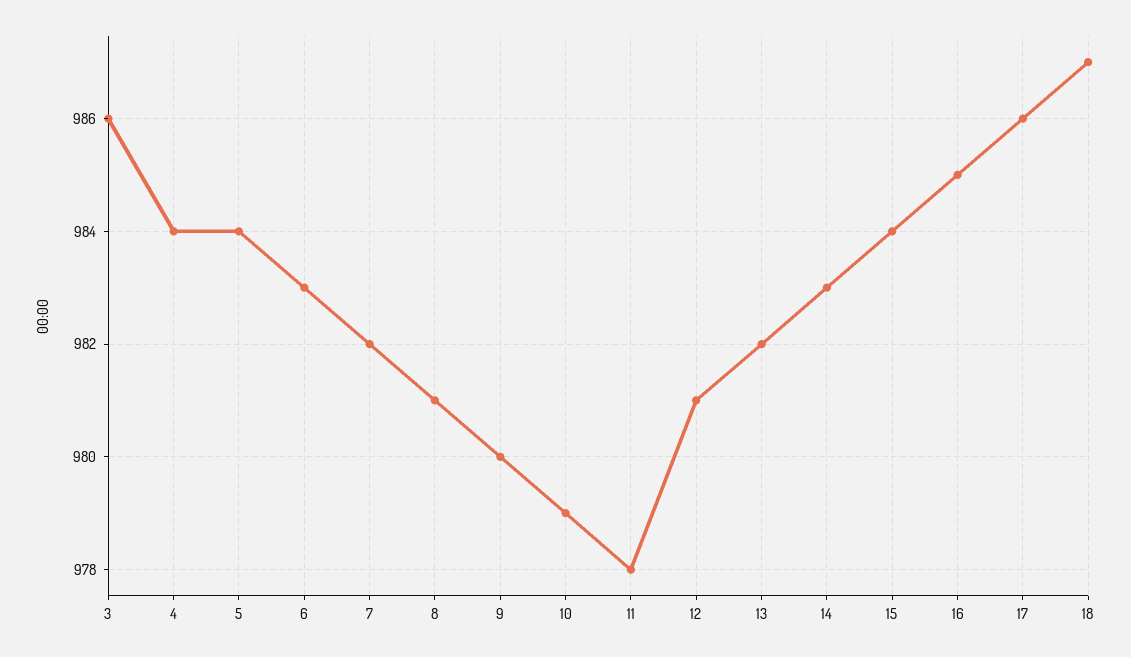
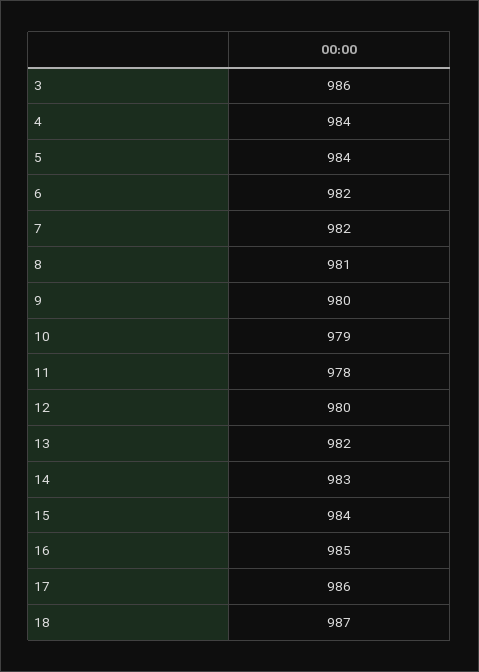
6: 983 -> 982
12: 981 -> 980

